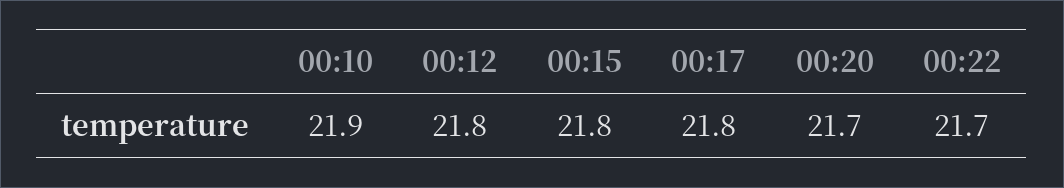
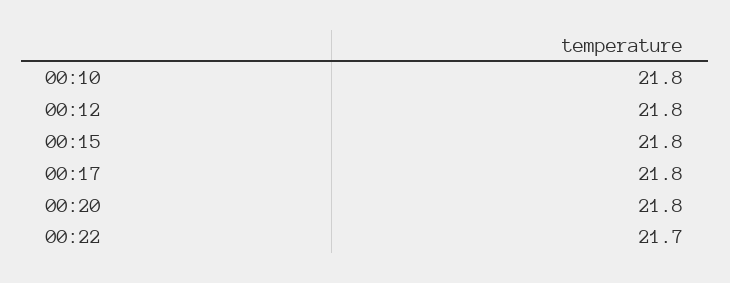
00:10: 21.9 -> 21.8
00:20: 21.7 -> 21.8

